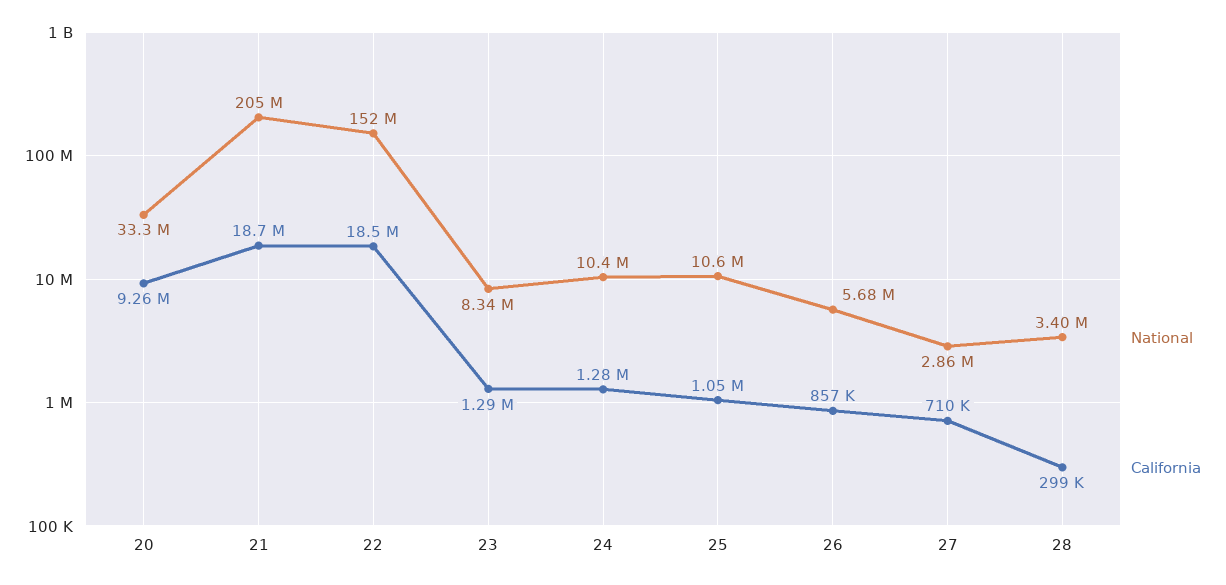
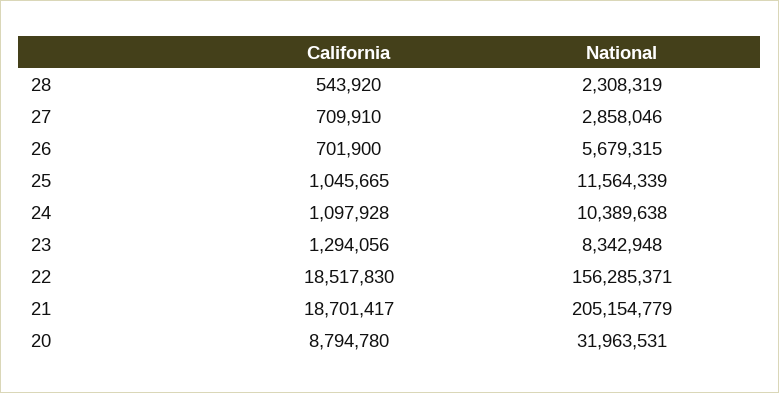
National, 20: 33300000 -> 31963531
California, 20: 9260000 -> 8794780
National, 22: 152000000 -> 156285371
California, 24: 1280000 -> 1097928
National, 25: 10600000 -> 11564339
California, 26: 857000 -> 701900
National, 28: 3400000 -> 2308319
California, 28: 299000 -> 543920

